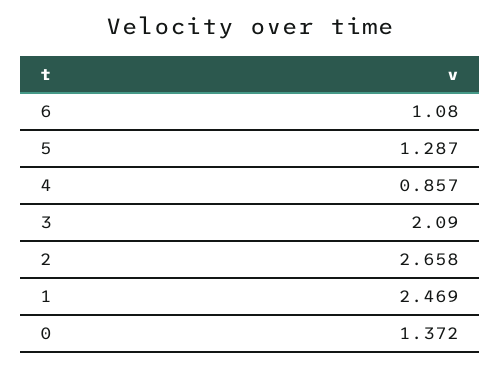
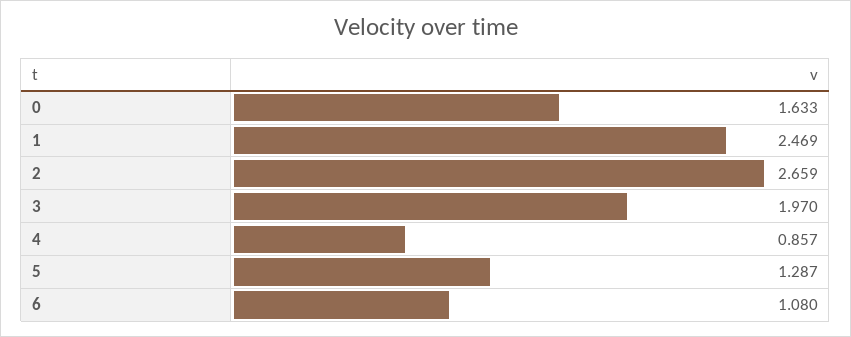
3: 2.09 -> 1.97
2: 2.658 -> 2.659
0: 1.372 -> 1.633

